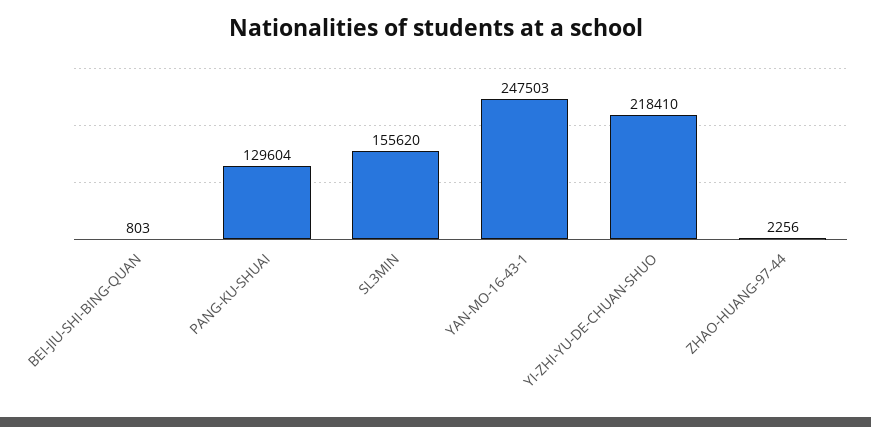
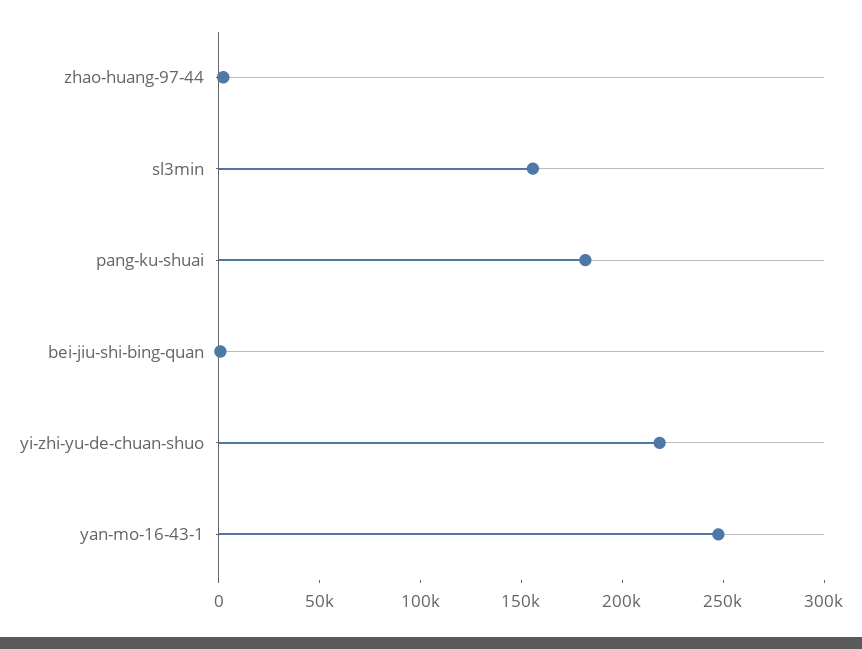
PANG-KU-SHUAI: 129604 -> 180000

